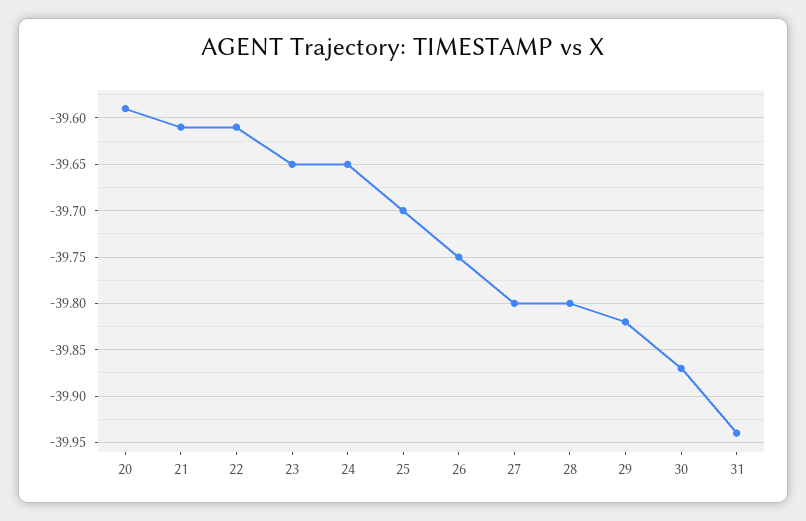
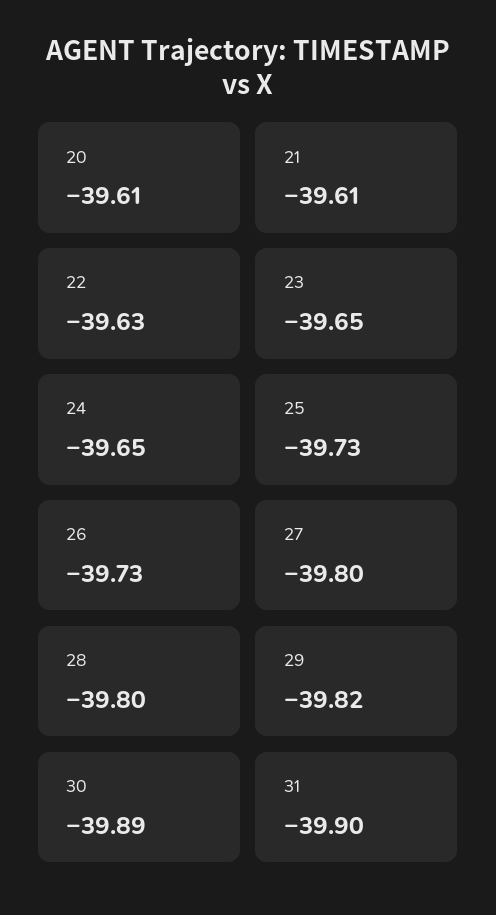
20: -39.59 -> -39.61
22: -39.61 -> -39.63
25: -39.7 -> -39.73
26: -39.75 -> -39.73
30: -39.87 -> -39.89
31: -39.94 -> -39.9

